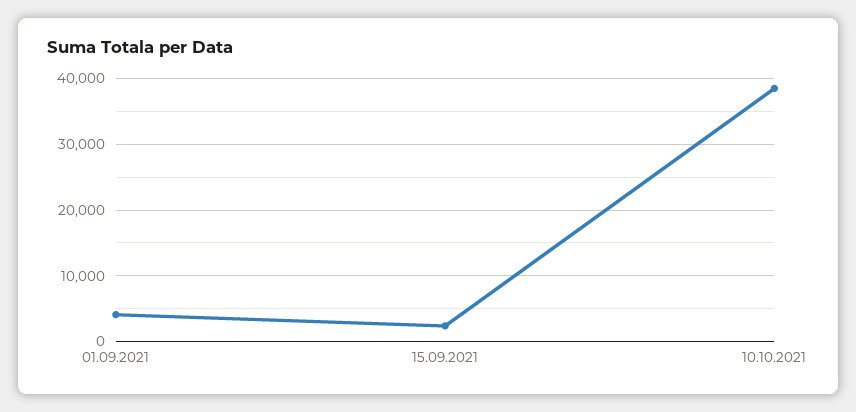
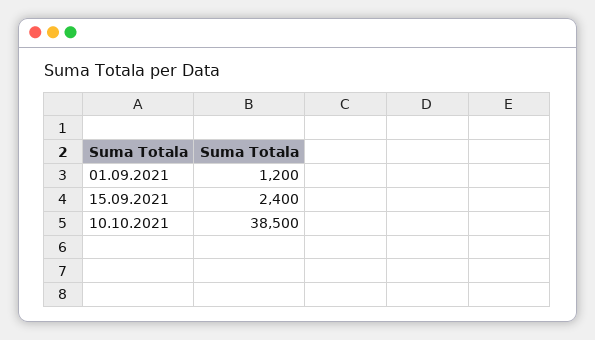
01.09.2021: 4000 -> 1200

